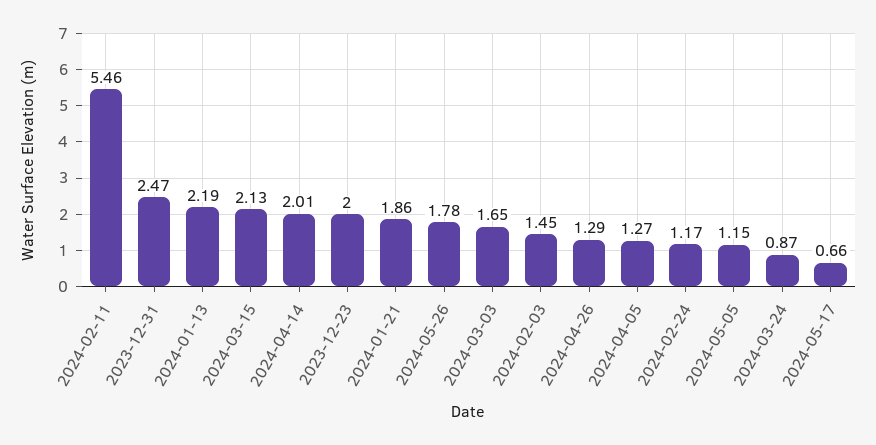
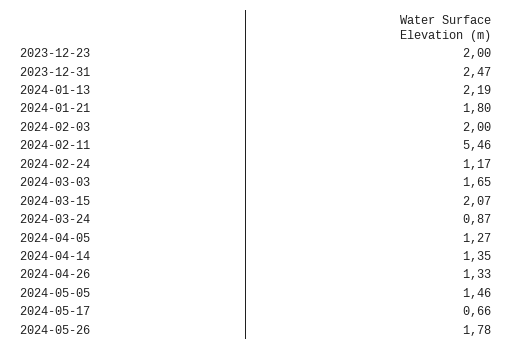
2024-03-15: 2.13 -> 2.07
2024-04-14: 2.01 -> 1.35
2024-01-21: 1.86 -> 1.8
2024-02-03: 1.45 -> 2
2024-04-26: 1.29 -> 1.33
2024-05-05: 1.15 -> 1.46

